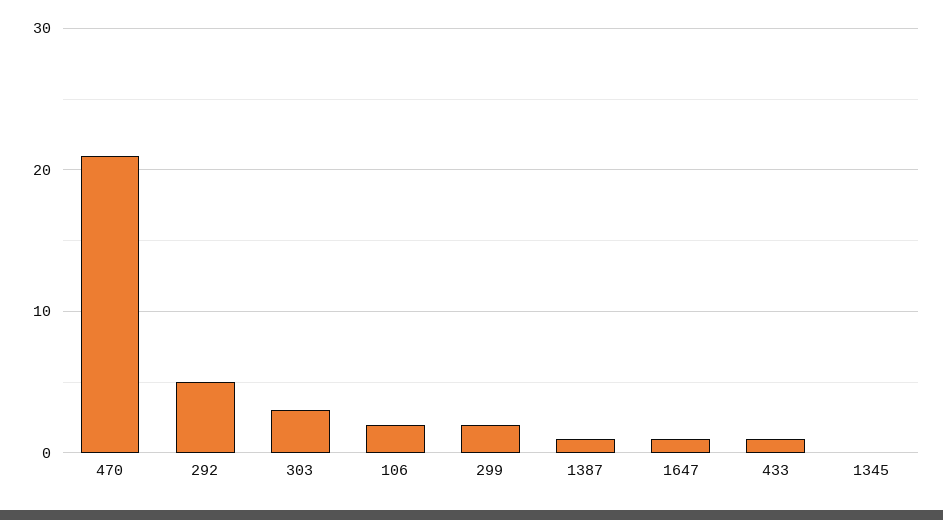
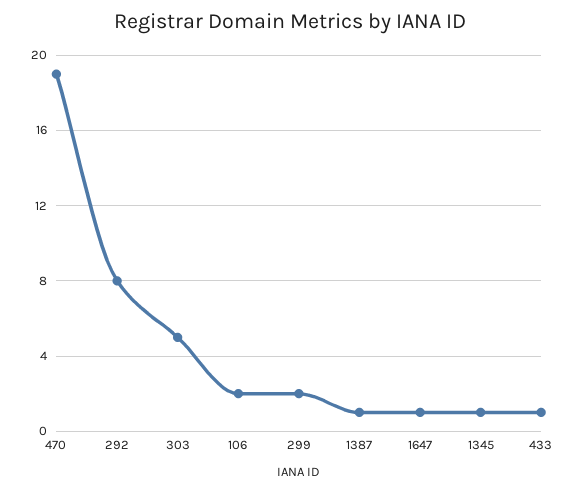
470: 21 -> 19
292: 5 -> 8
303: 3 -> 5
1345: 0 -> 1

